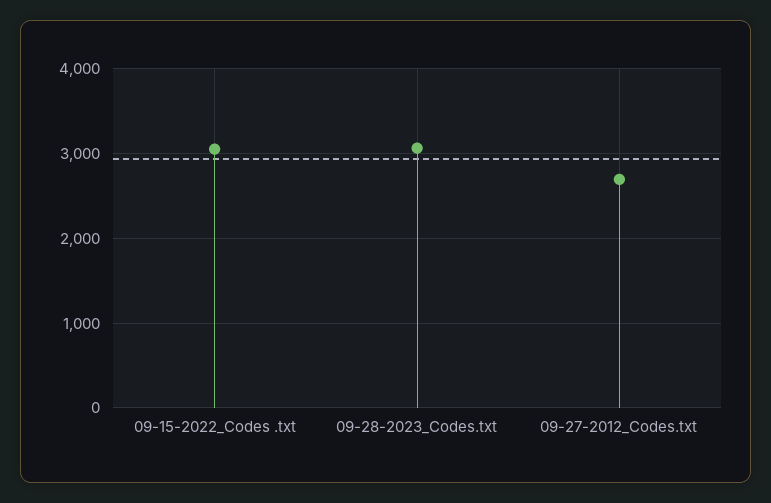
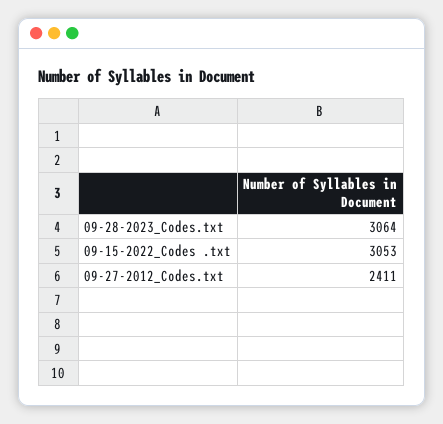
09-27-2012_Codes.txt: 2700 -> 2411

